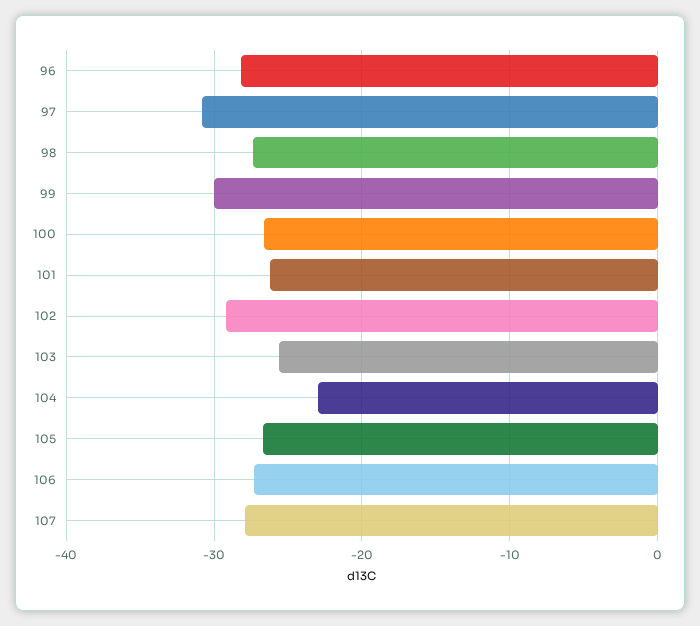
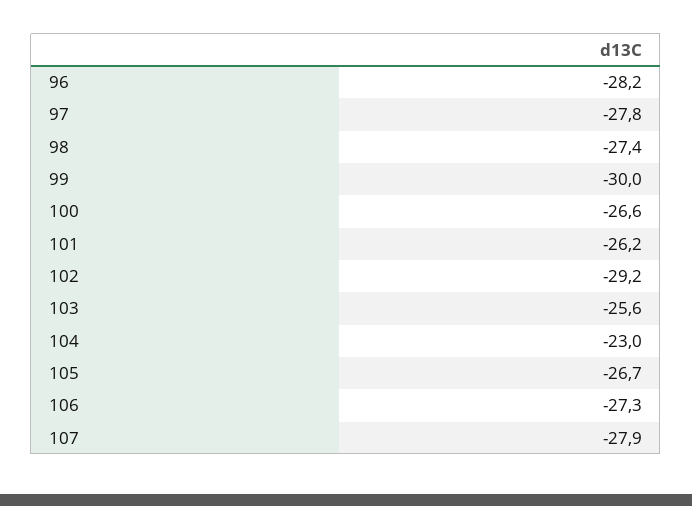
97: -31 -> -27.8

